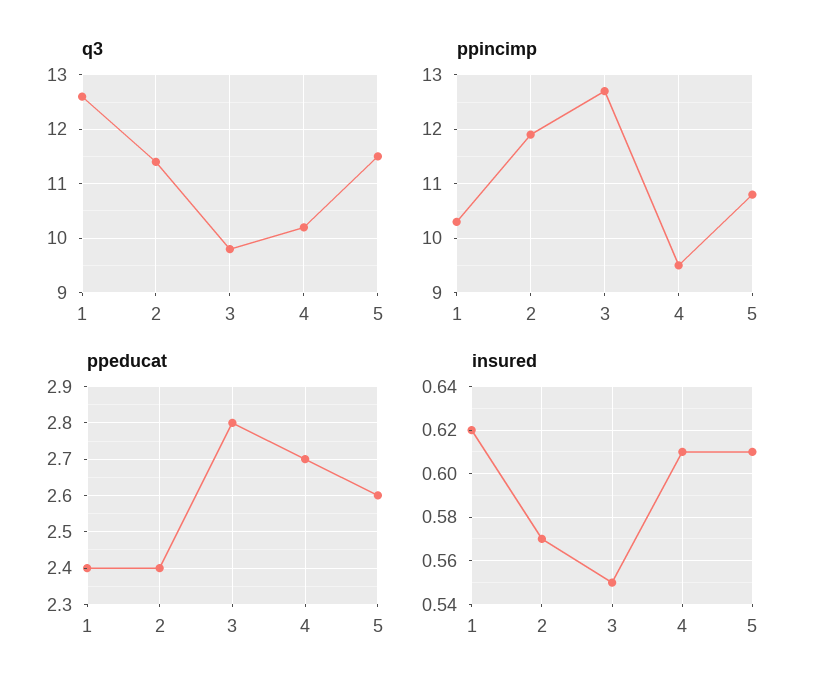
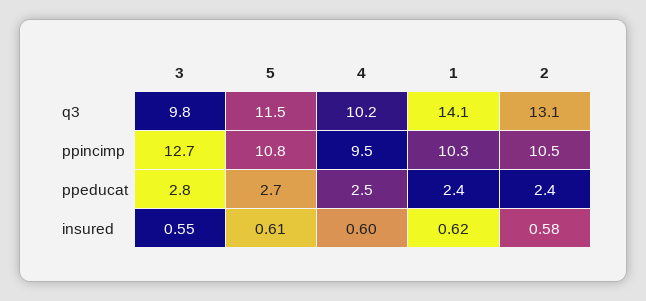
q3, 1: 12.5 -> 14.1
q3, 2: 11.5 -> 13.1
ppincimp, 2: 12 -> 10.5
ppeducat, 4: 2.7 -> 2.5
ppeducat, 5: 2.6 -> 2.7
insured, 2: 0.57 -> 0.58
insured, 4: 0.61 -> 0.6

